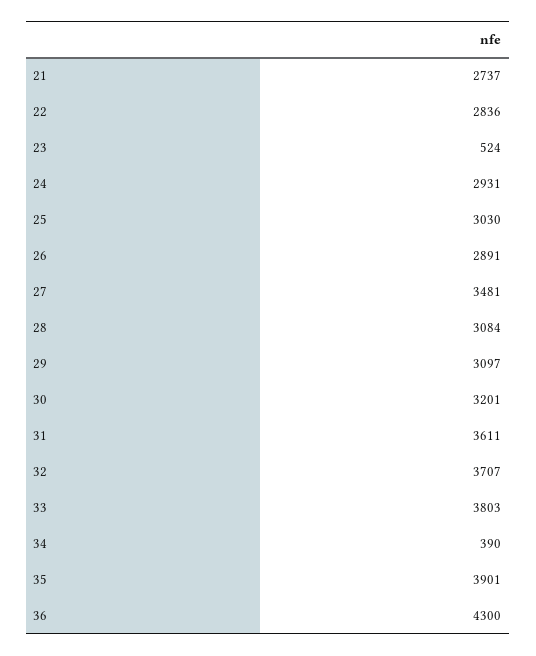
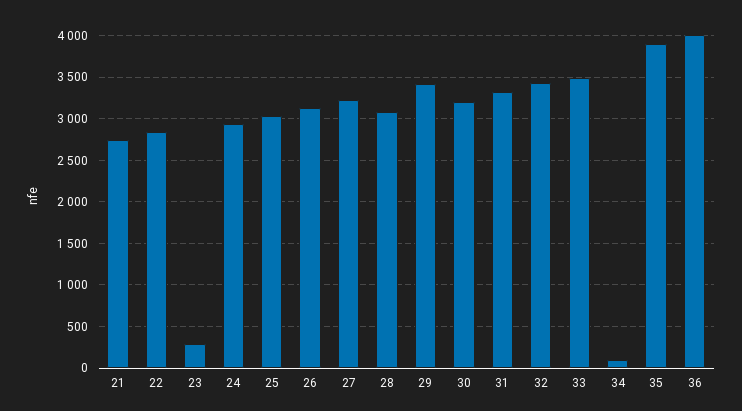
23: 524 -> 300
26: 2891 -> 3100
27: 3481 -> 3200
29: 3097 -> 3400
31: 3611 -> 3300
32: 3707 -> 3400
33: 3803 -> 3500
34: 390 -> 100
36: 4300 -> 4000

